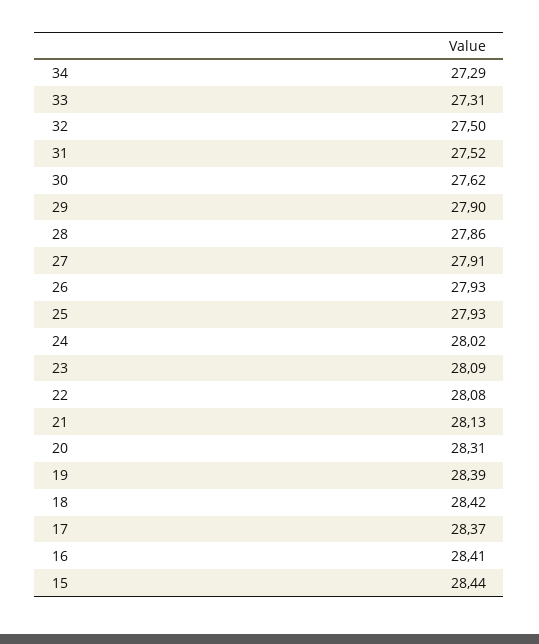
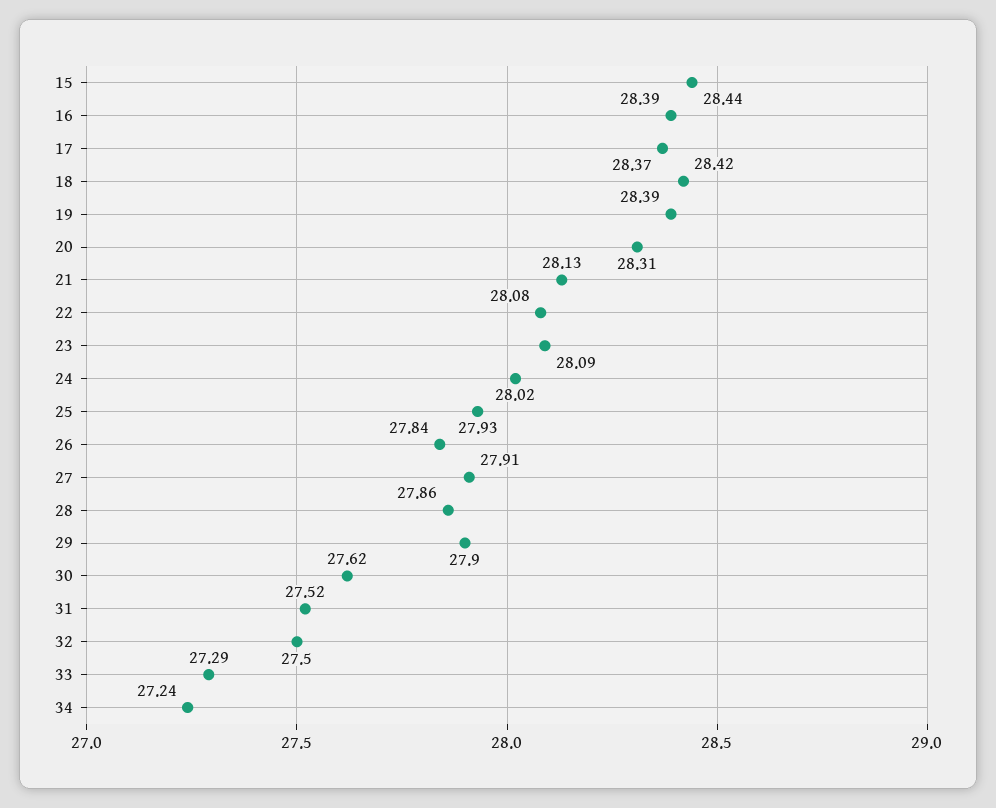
34: 27.29 -> 27.24
33: 27.31 -> 27.29
26: 27.93 -> 27.84
16: 28.41 -> 28.39

